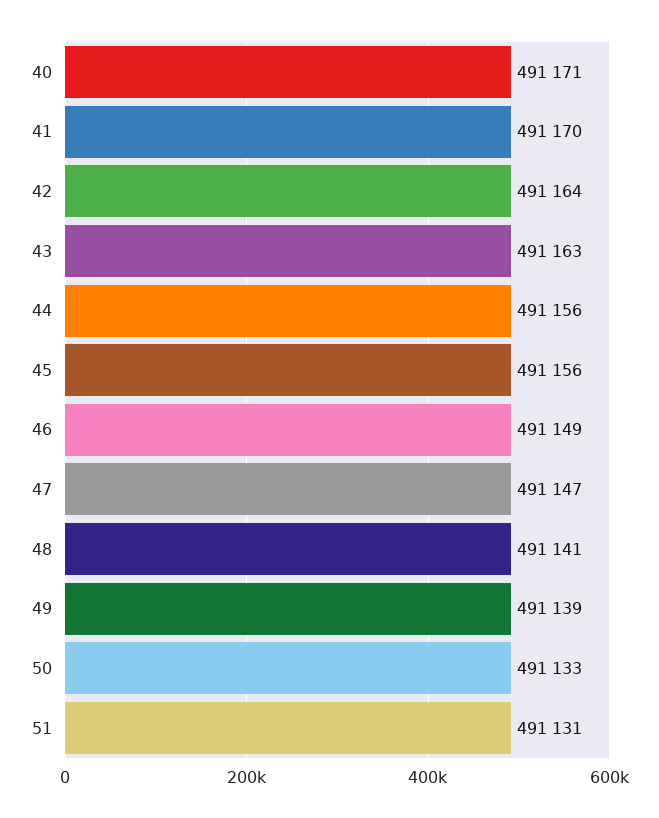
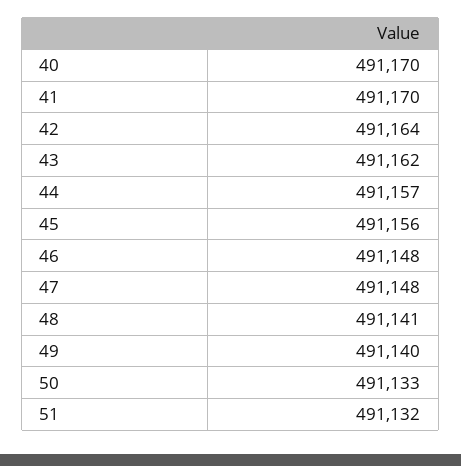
40: 491171 -> 491170
43: 491163 -> 491162
44: 491156 -> 491157
46: 491149 -> 491148
47: 491147 -> 491148
49: 491139 -> 491140
51: 491131 -> 491132

